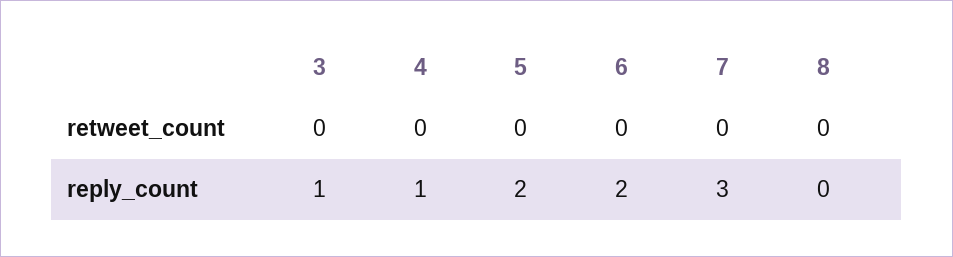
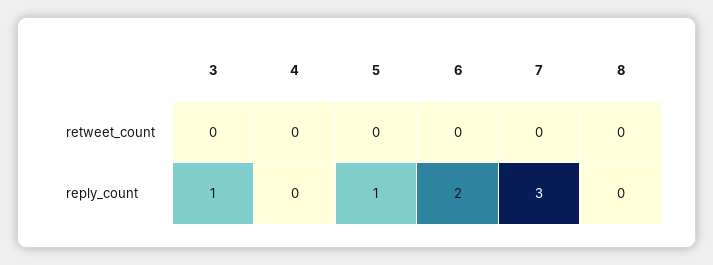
4, reply_count: 1 -> 0
5, reply_count: 2 -> 1

